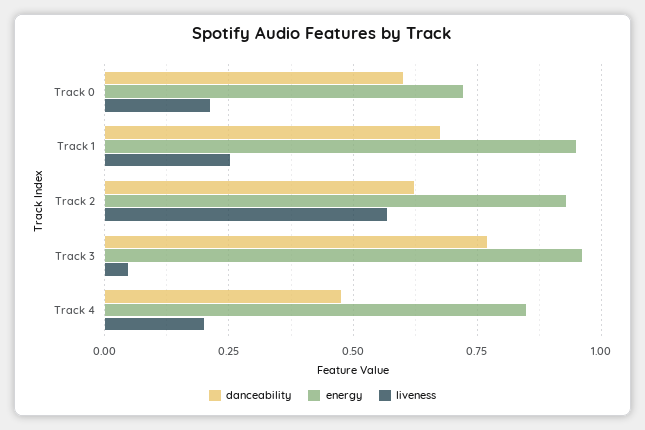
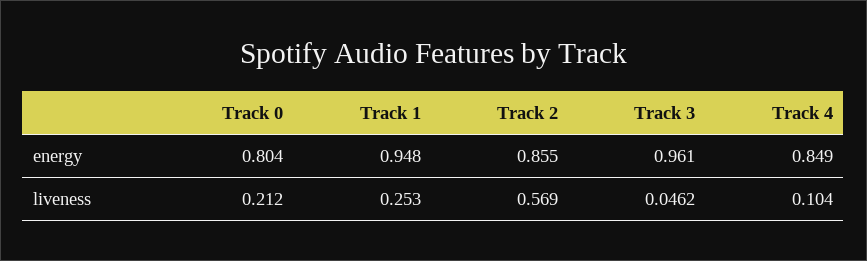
danceability, Track 0: 0.6 -> none
energy, Track 0: 0.725 -> 0.804
danceability, Track 1: 0.675 -> none
danceability, Track 2: 0.625 -> none
energy, Track 2: 0.925 -> 0.855
danceability, Track 3: 0.775 -> none
danceability, Track 4: 0.475 -> none
liveness, Track 4: 0.2 -> 0.104

